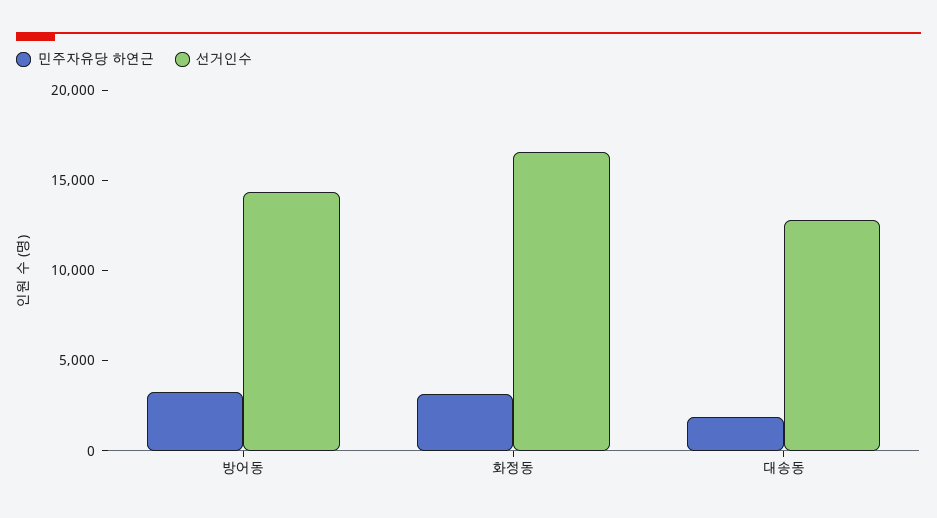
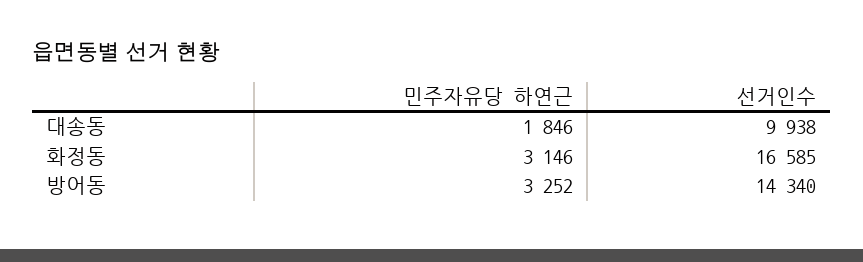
선거인수, 대송동: 13000 -> 9938

